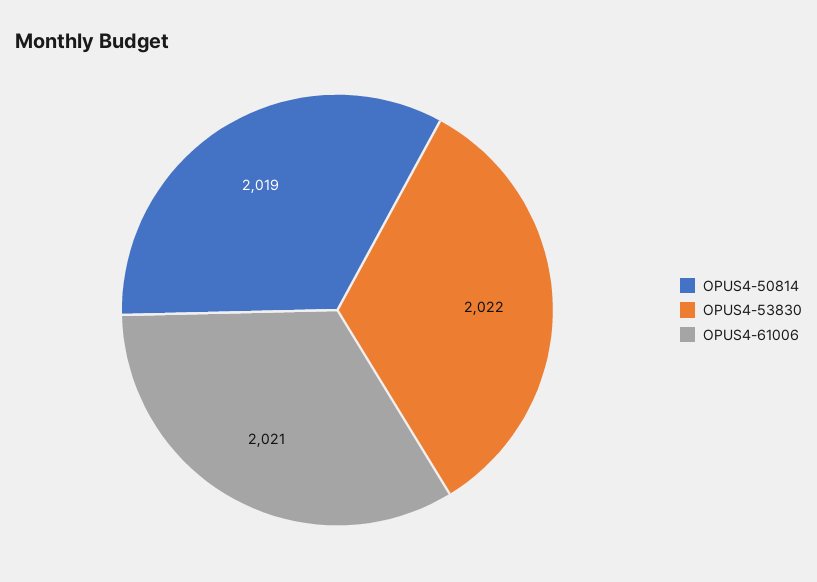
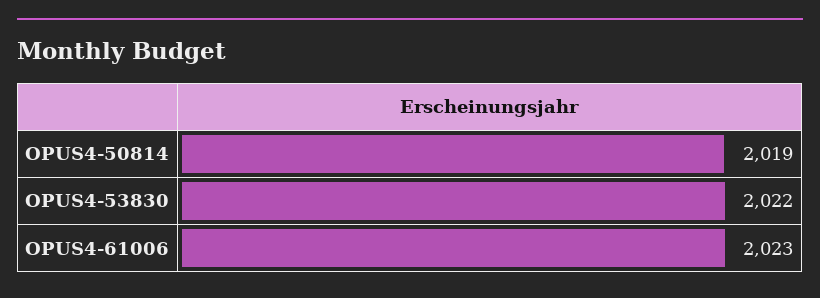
OPUS4-61006: 2021 -> 2023

